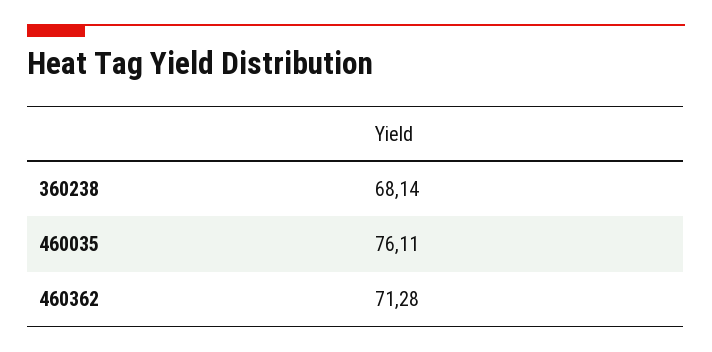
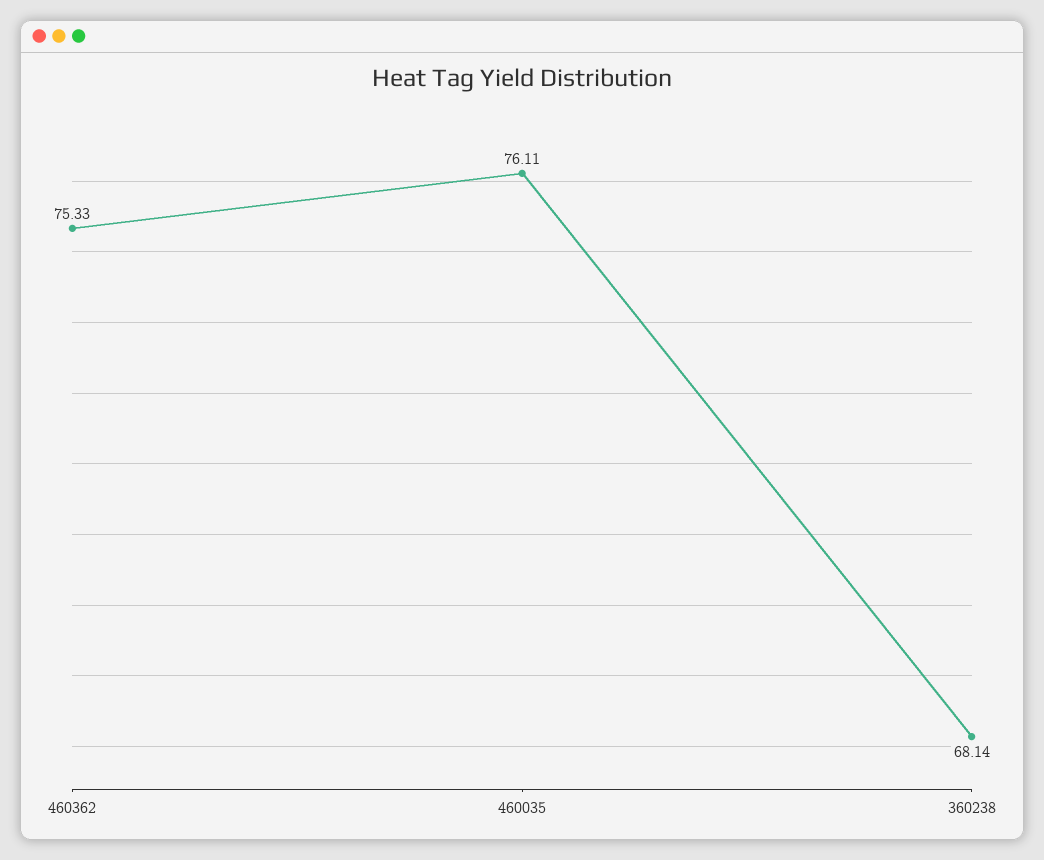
460362: 71.28 -> 75.33

